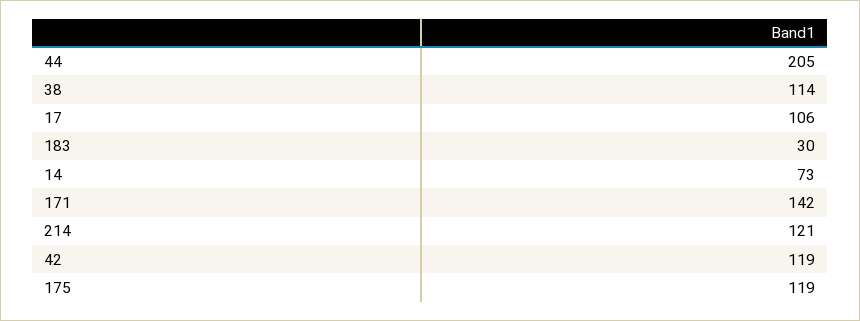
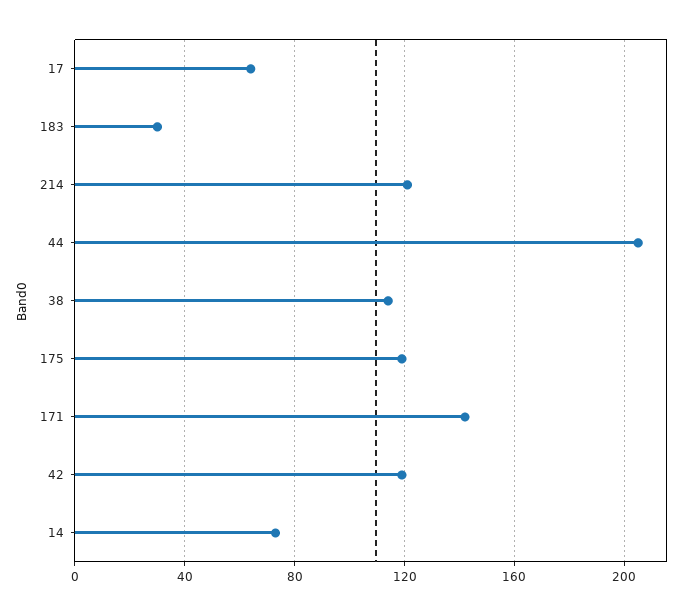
17: 106 -> 65

